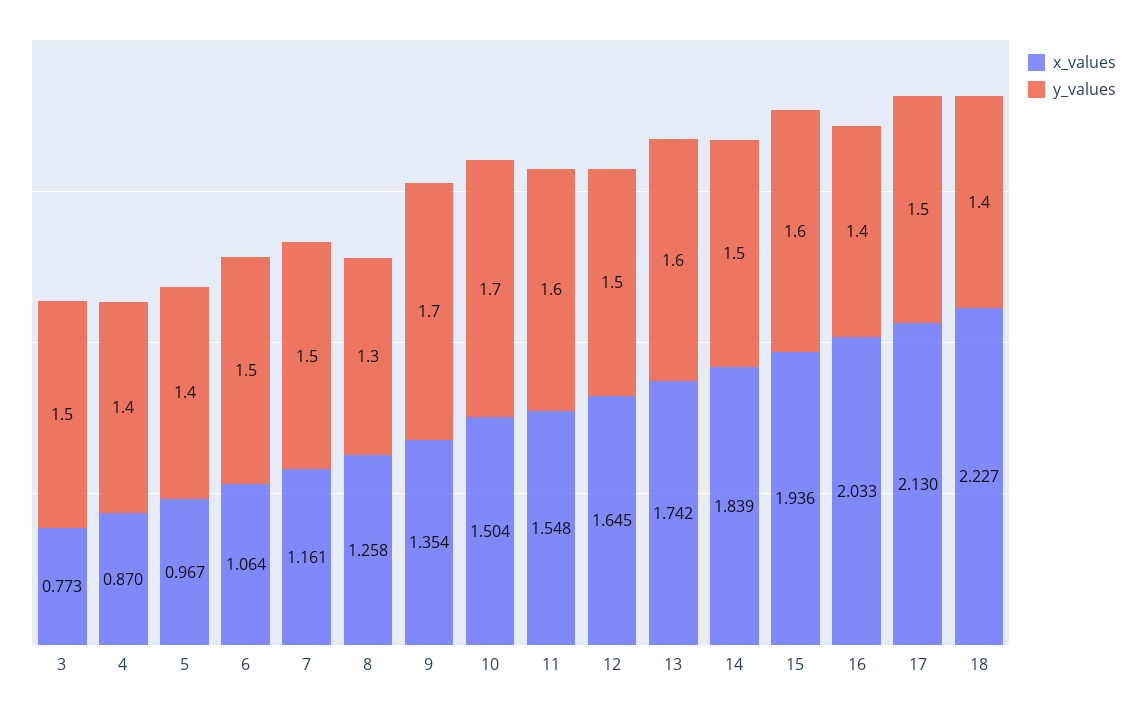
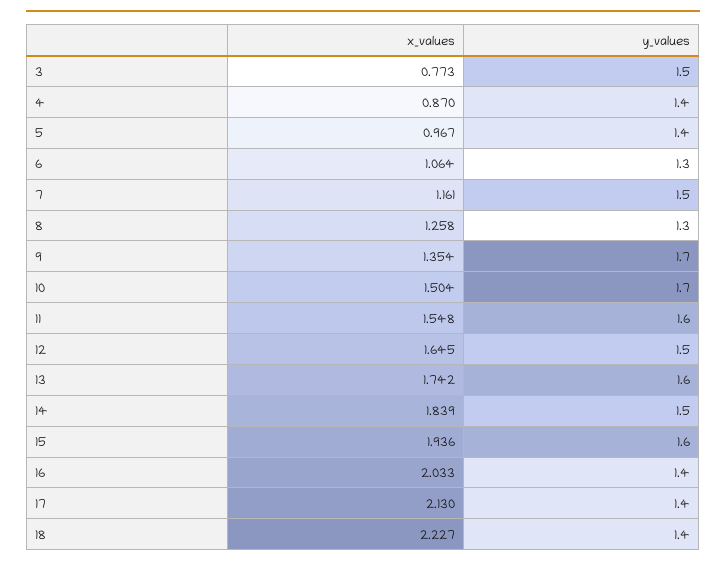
y_values, 6: 1.5 -> 1.3
y_values, 17: 1.5 -> 1.4

